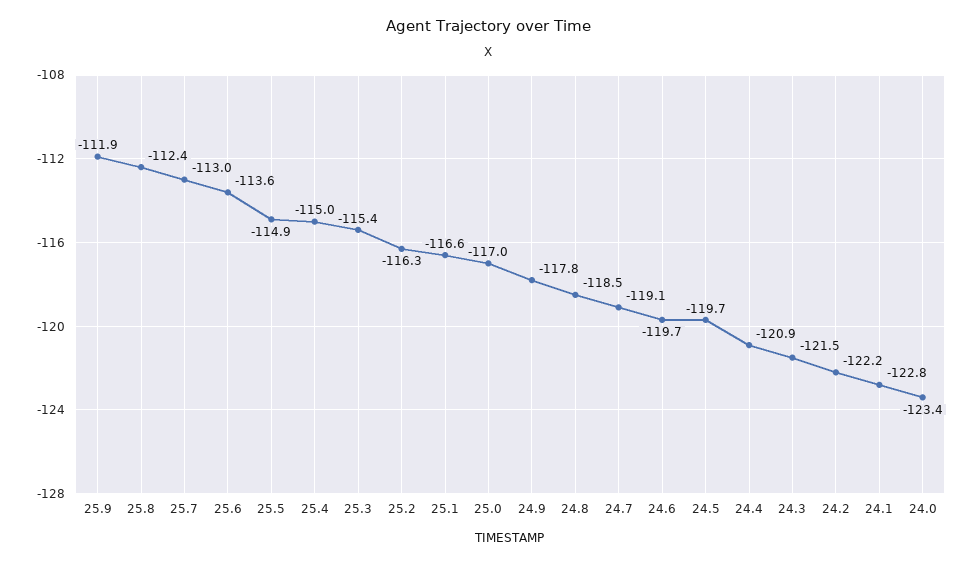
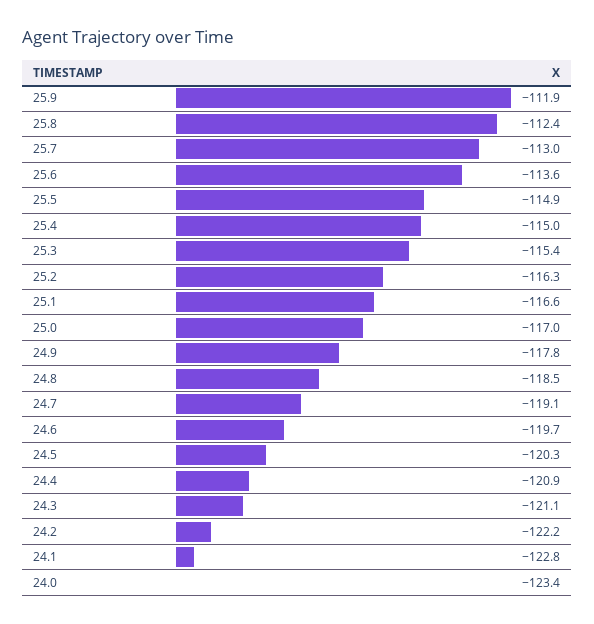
24.5: -119.7 -> -120.3
24.3: -121.5 -> -121.1

